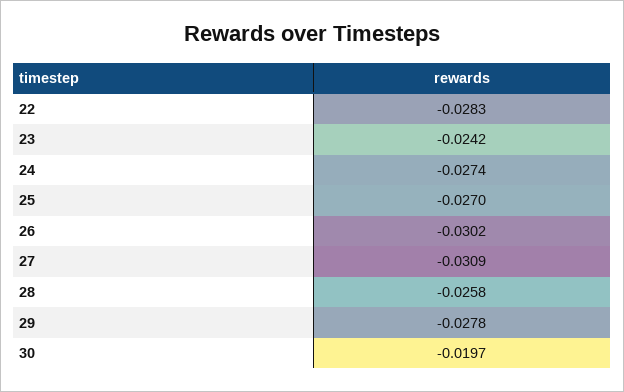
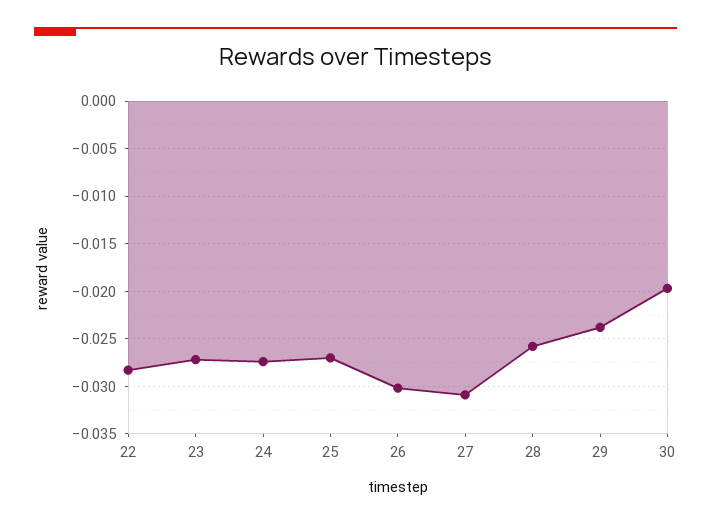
23: -0.0242 -> -0.027
29: -0.0278 -> -0.024

